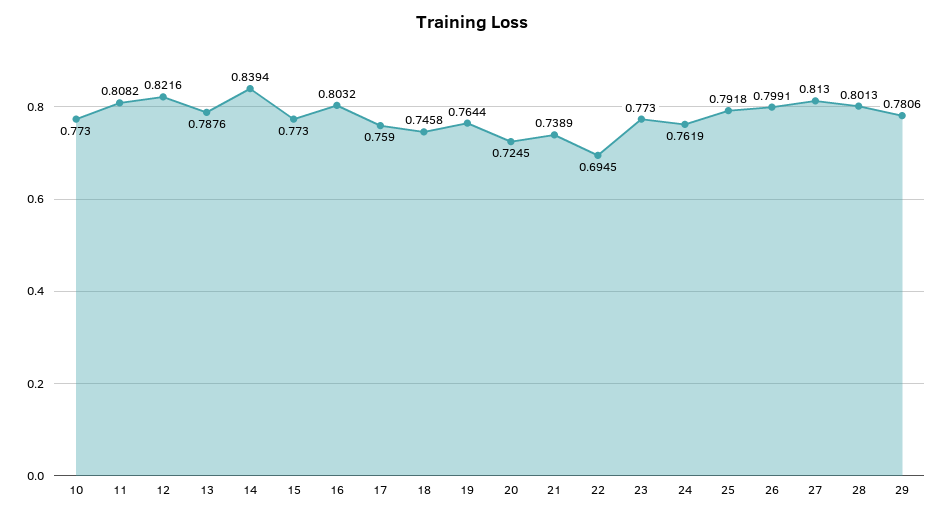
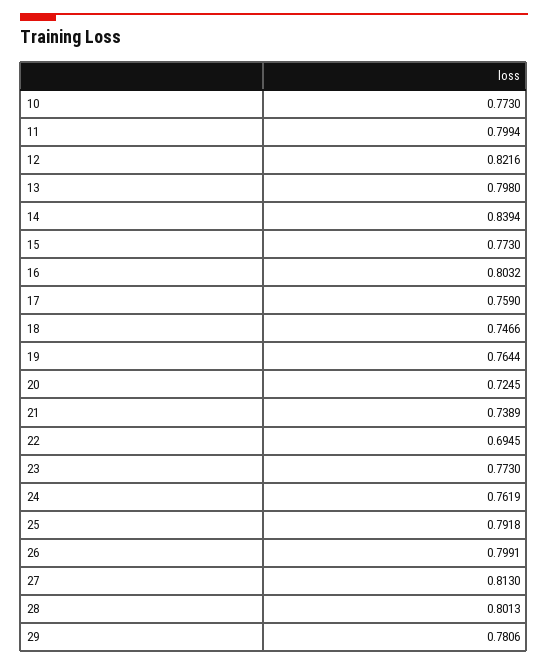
11: 0.8082 -> 0.7994
13: 0.7876 -> 0.798
18: 0.7458 -> 0.7466

